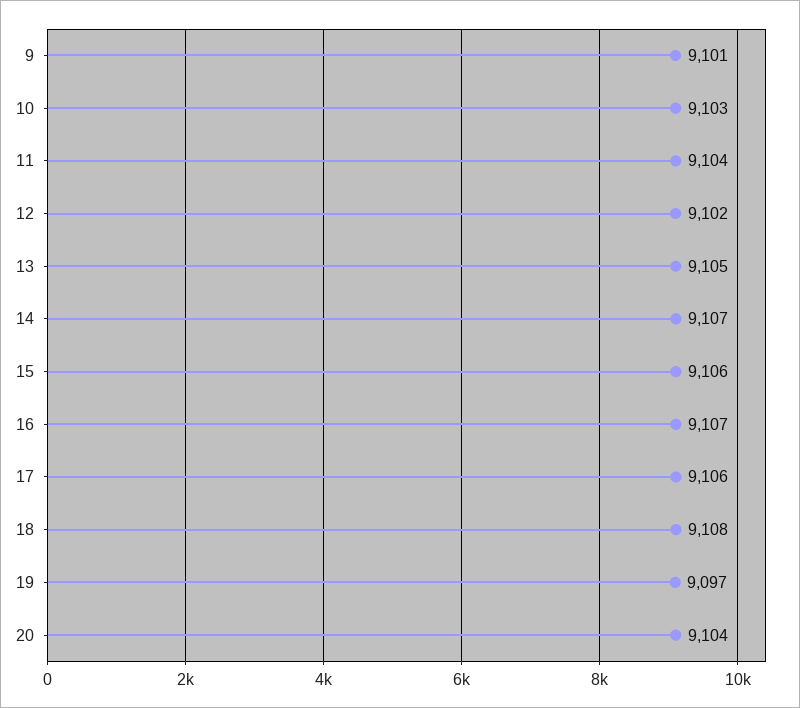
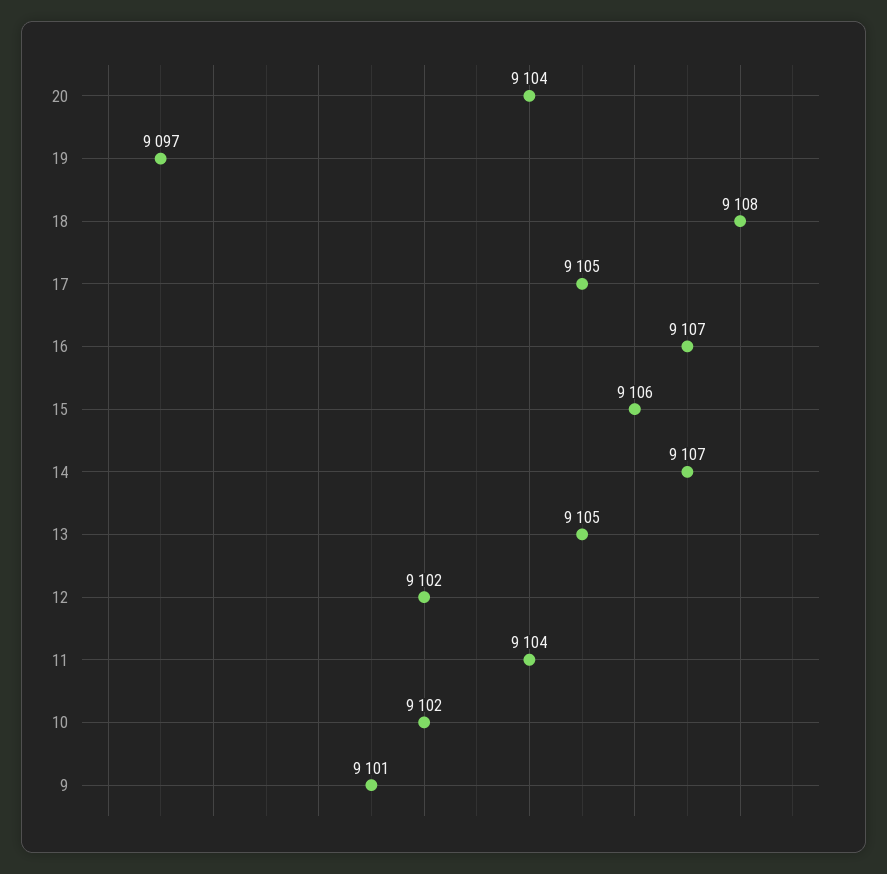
10: 9103 -> 9102
17: 9106 -> 9105

